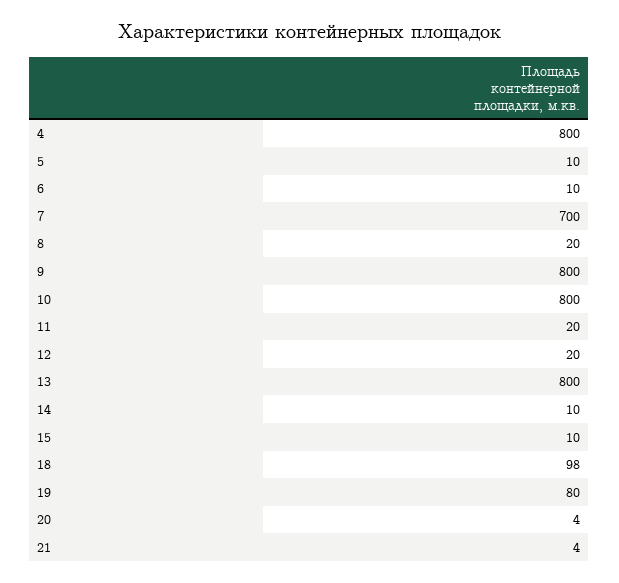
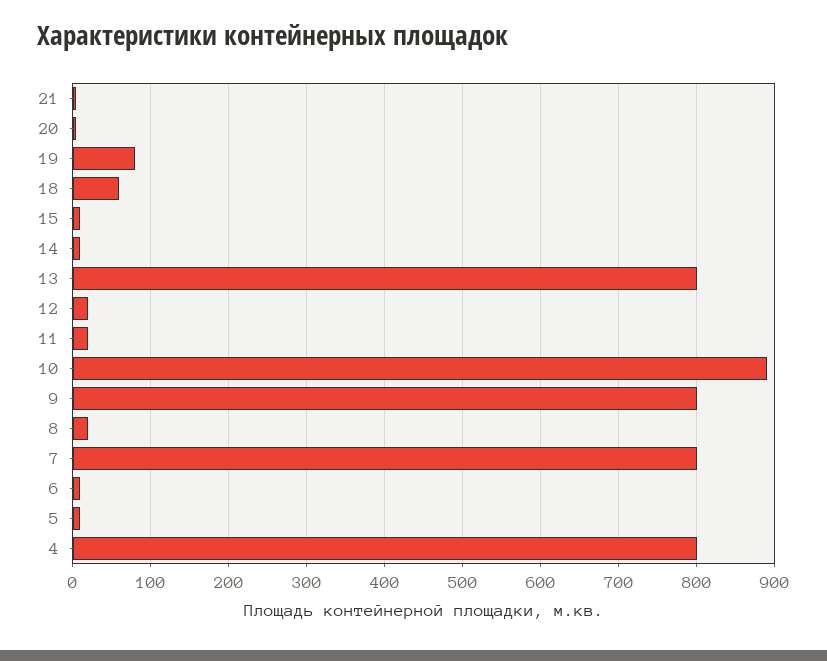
7: 700 -> 800
10: 800 -> 890
18: 98 -> 60

